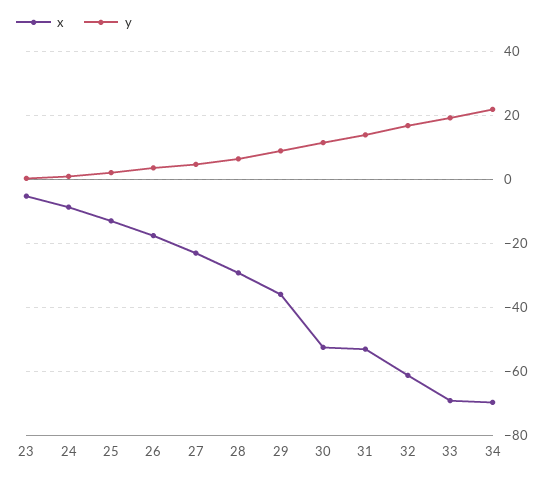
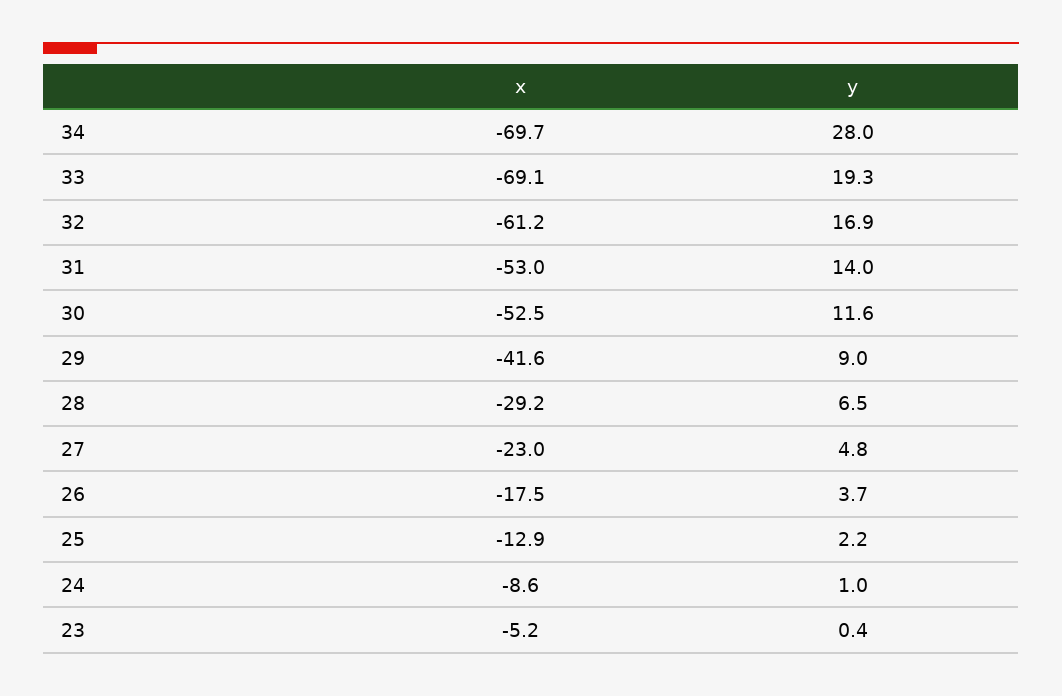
x, 29: -36 -> -41.6
y, 34: 22 -> 28

